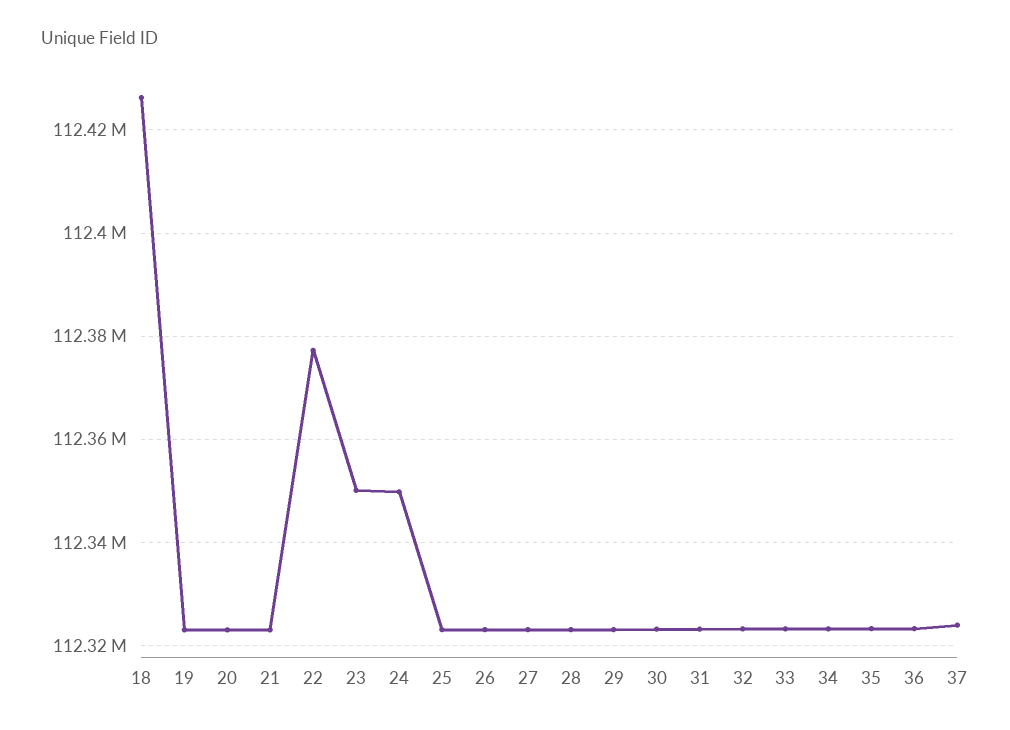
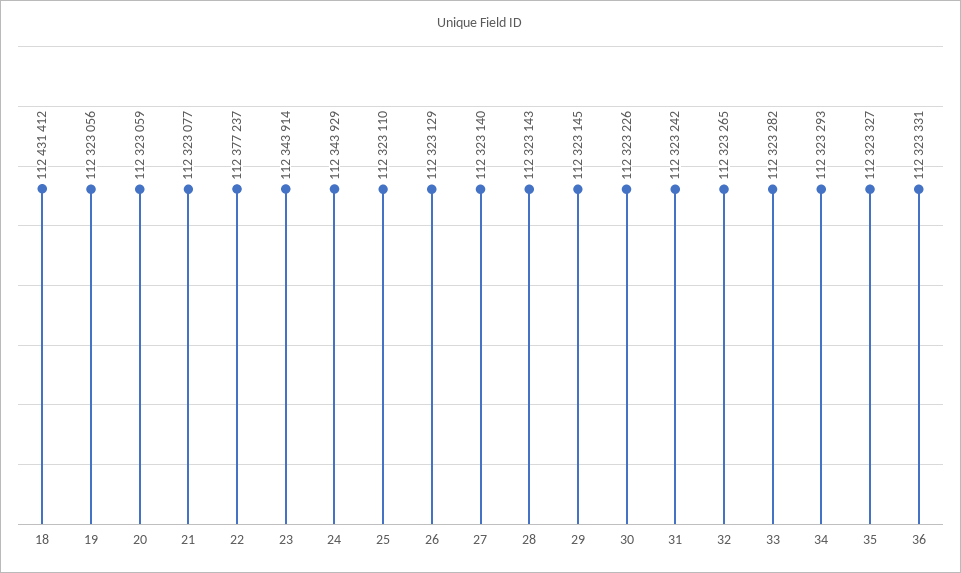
18: 112426000 -> 112431412
23: 112350000 -> 112343914
24: 112350000 -> 112343929
37: 112324000 -> none

